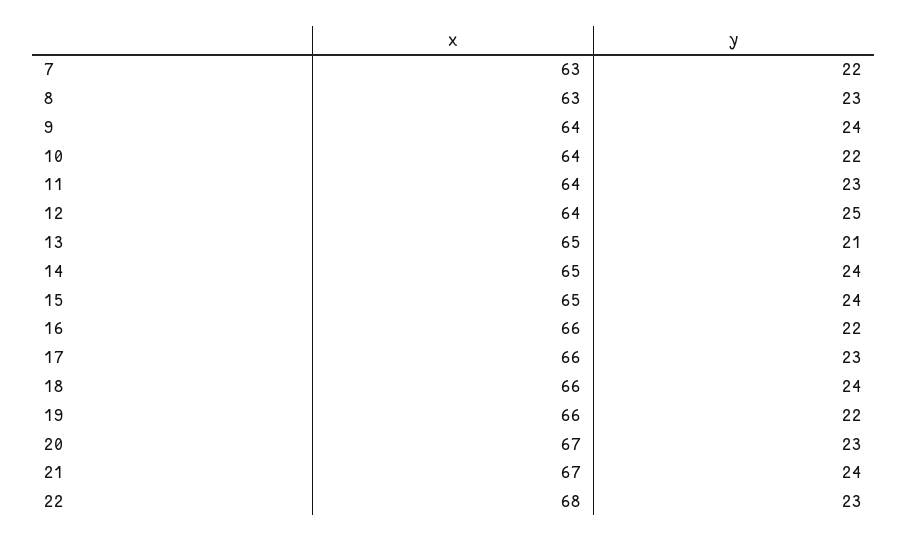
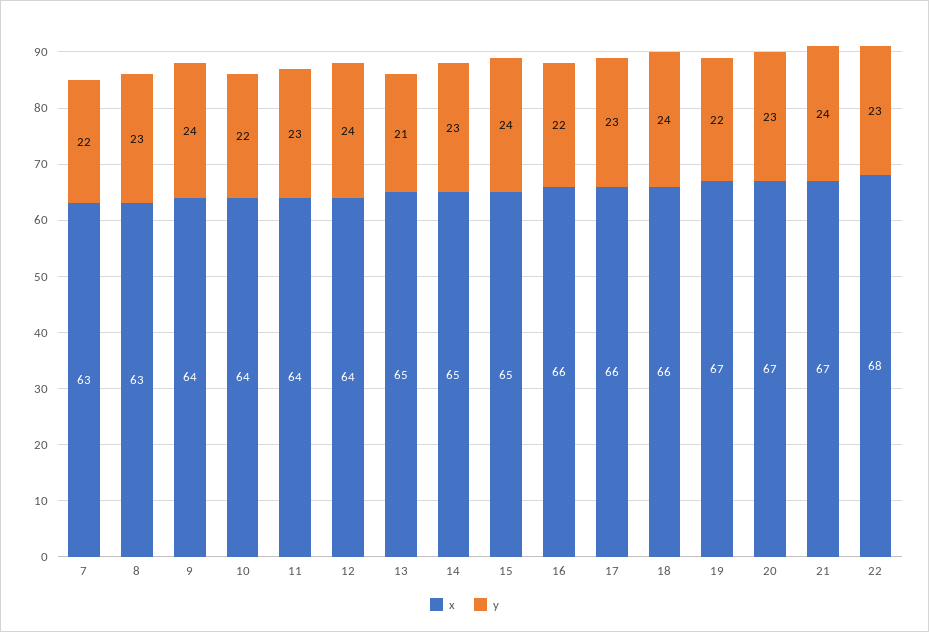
y, 12: 25 -> 24
y, 14: 24 -> 23
x, 19: 66 -> 67

